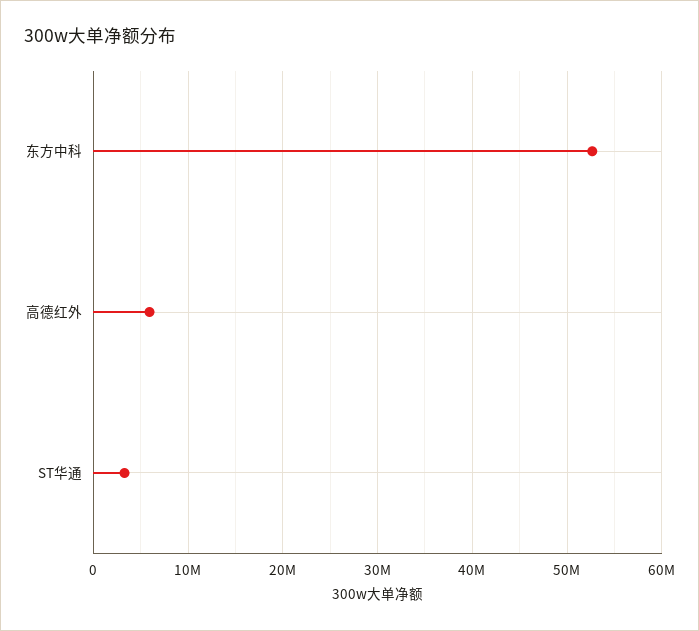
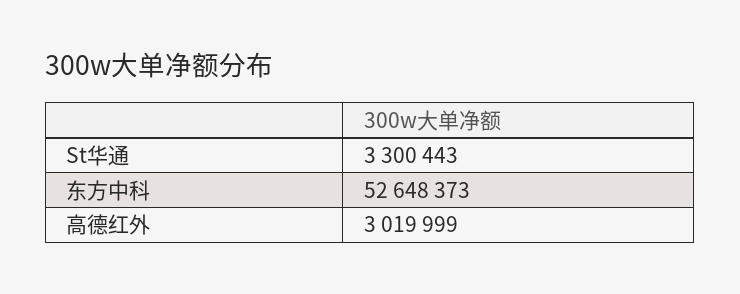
高德红外: 6000000 -> 3019999

